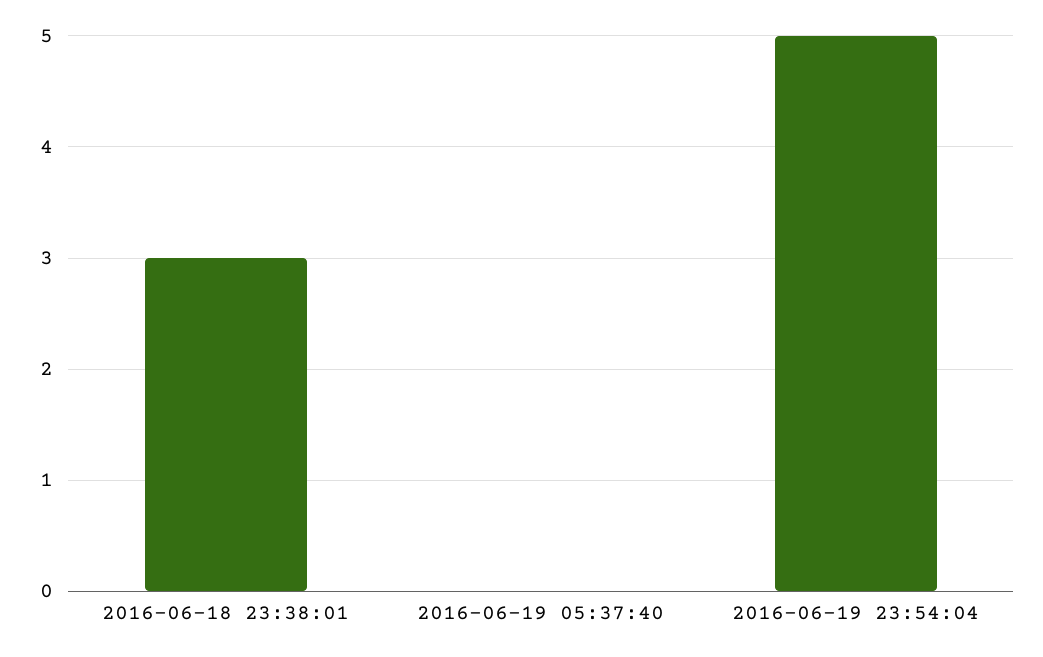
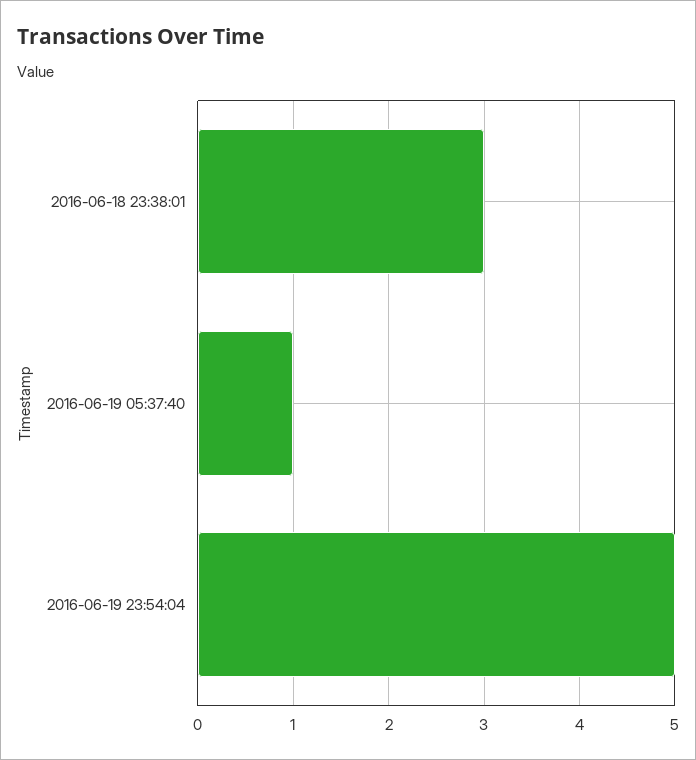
2016-06-19 05:37:40: 0 -> 1

